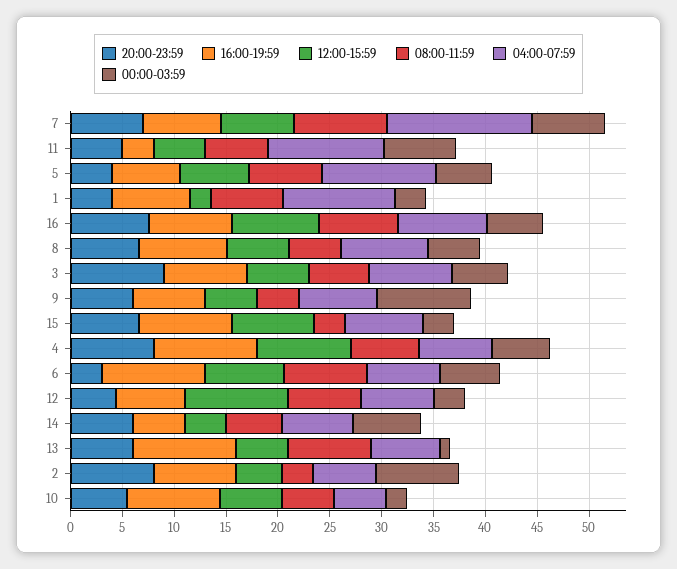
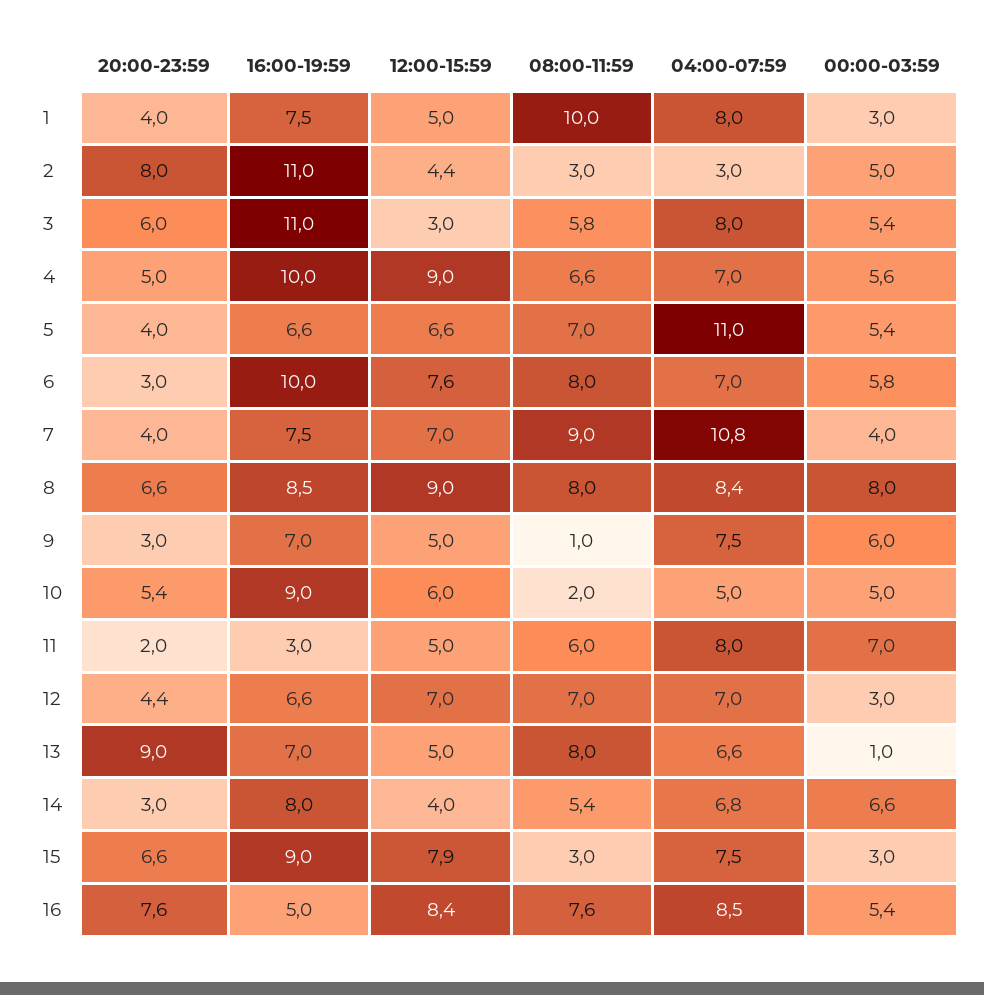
20:00-23:59, 7: 7 -> 4
04:00-07:59, 7: 14 -> 10.8
00:00-03:59, 7: 7 -> 4
20:00-23:59, 11: 5 -> 2
04:00-07:59, 11: 11 -> 8
12:00-15:59, 1: 2 -> 5
08:00-11:59, 1: 7 -> 10
04:00-07:59, 1: 11 -> 8
16:00-19:59, 16: 8 -> 5
12:00-15:59, 8: 6 -> 9
08:00-11:59, 8: 5 -> 8
00:00-03:59, 8: 5 -> 8
20:00-23:59, 3: 9 -> 6
16:00-19:59, 3: 8 -> 11
12:00-15:59, 3: 6 -> 3
20:00-23:59, 9: 6 -> 3
08:00-11:59, 9: 4 -> 1
00:00-03:59, 9: 9 -> 6
20:00-23:59, 4: 8 -> 5
12:00-15:59, 12: 10 -> 7
20:00-23:59, 14: 6 -> 3
16:00-19:59, 14: 5 -> 8
20:00-23:59, 13: 6 -> 9
16:00-19:59, 13: 10 -> 7
16:00-19:59, 2: 8 -> 11
04:00-07:59, 2: 6 -> 3
00:00-03:59, 2: 8 -> 5
08:00-11:59, 10: 5 -> 2
00:00-03:59, 10: 2 -> 5

